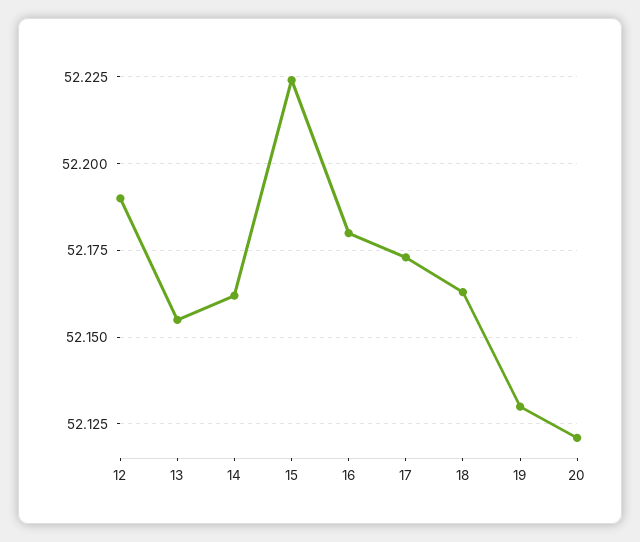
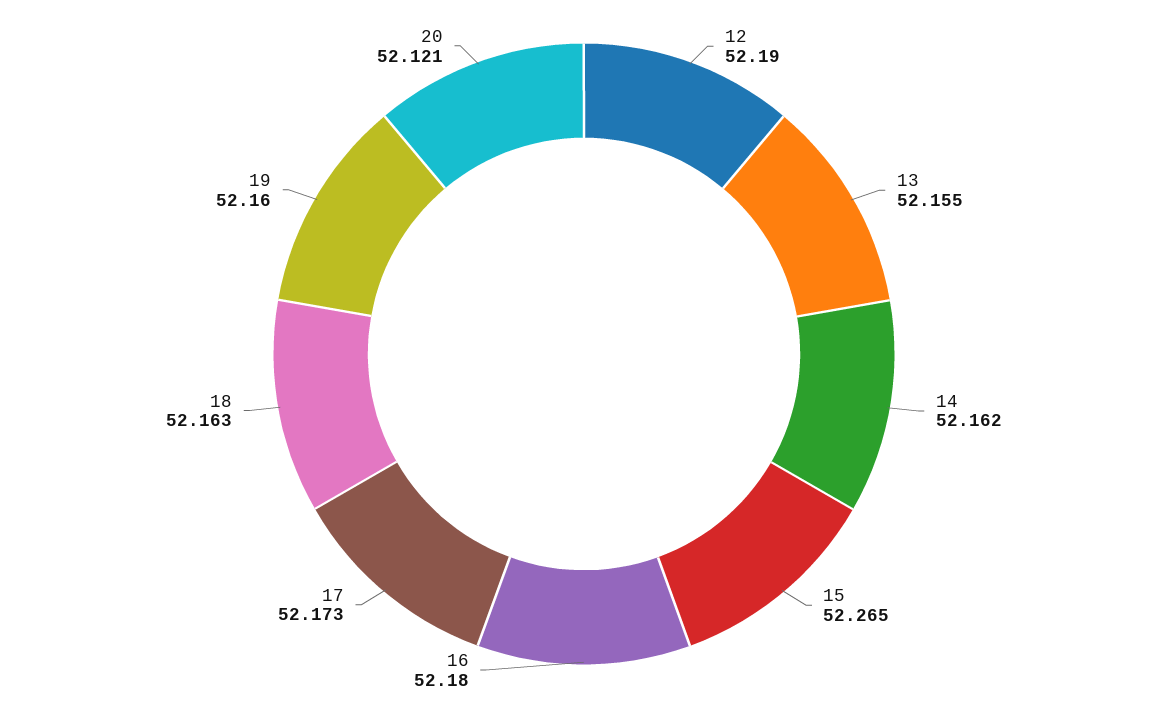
15: 52.225 -> 52.265
19: 52.13 -> 52.16

